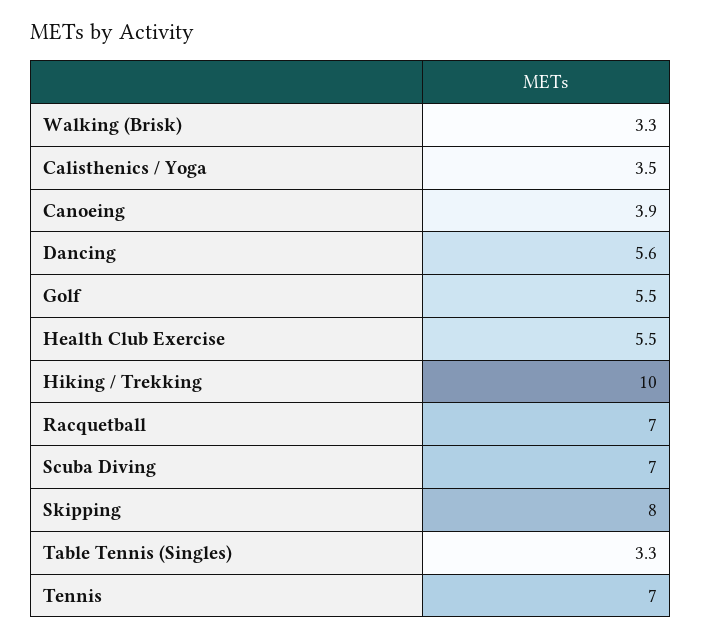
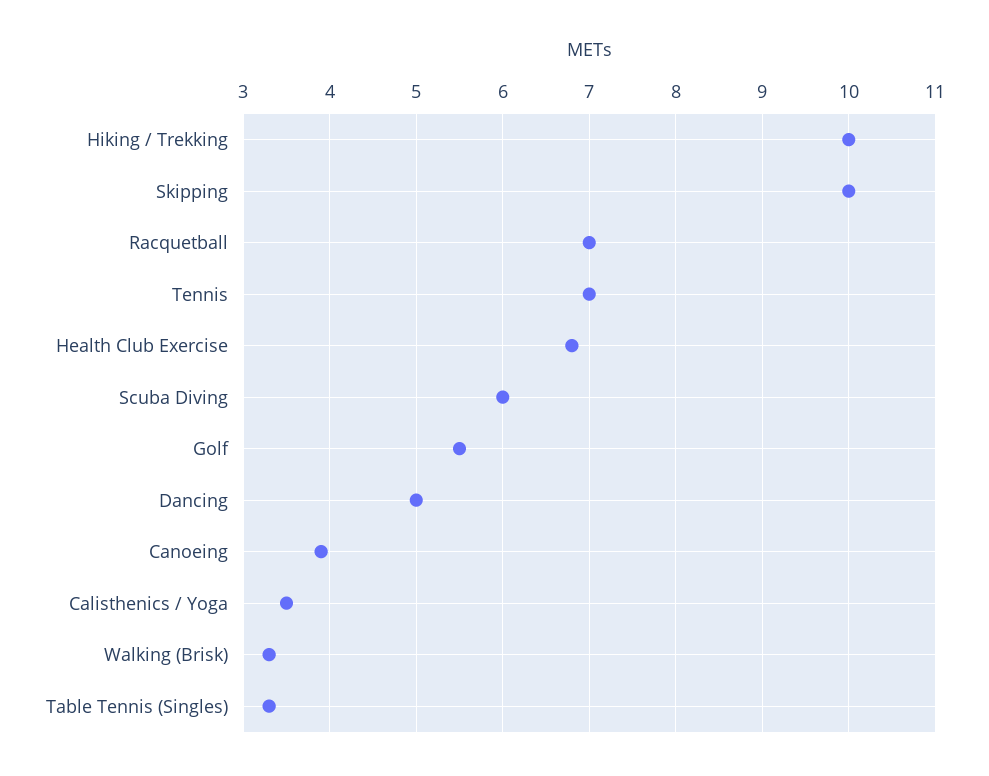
Dancing: 5.6 -> 5
Health Club Exercise: 5.5 -> 6.8
Scuba Diving: 7 -> 6
Skipping: 8 -> 10

